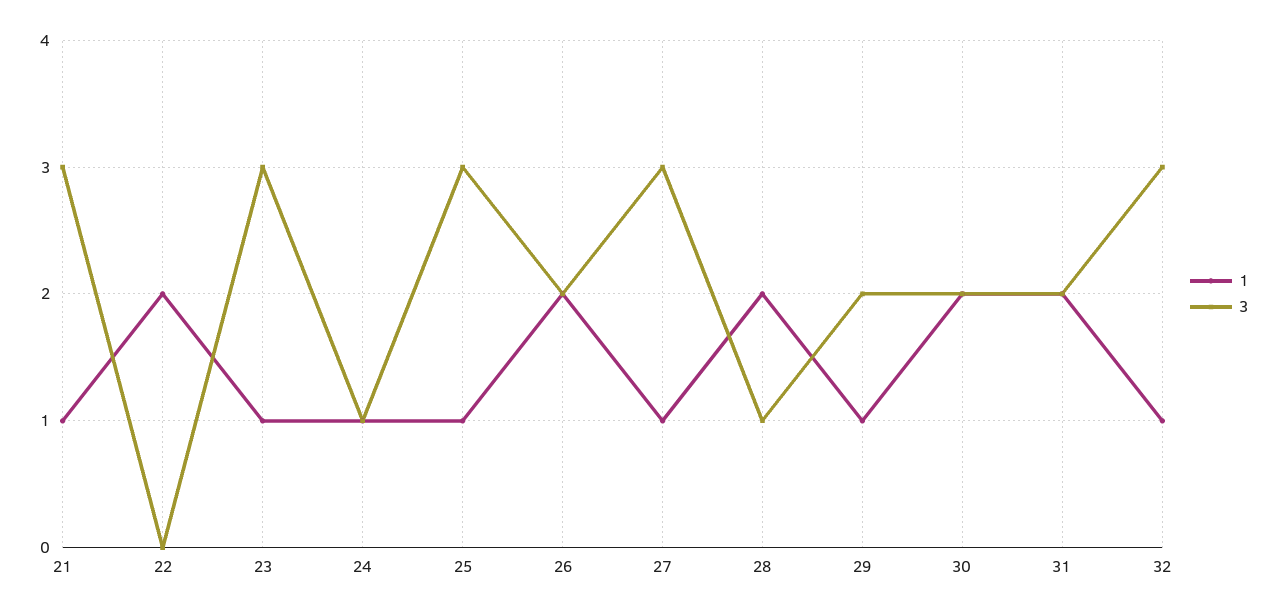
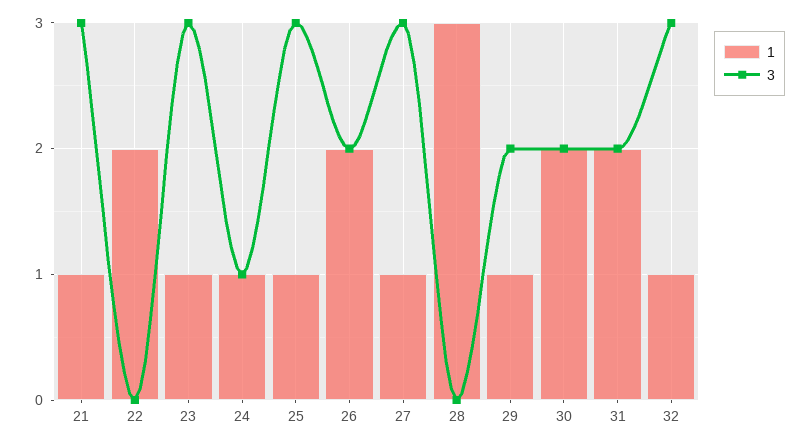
1, 28: 2 -> 3
3, 28: 1 -> 0

